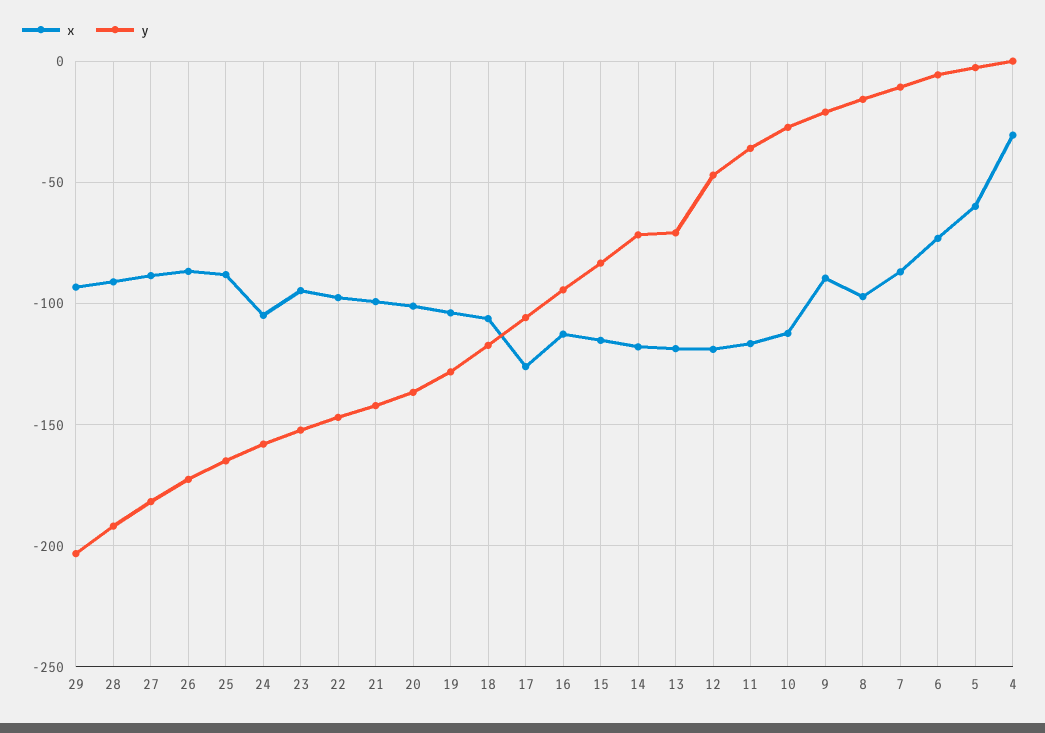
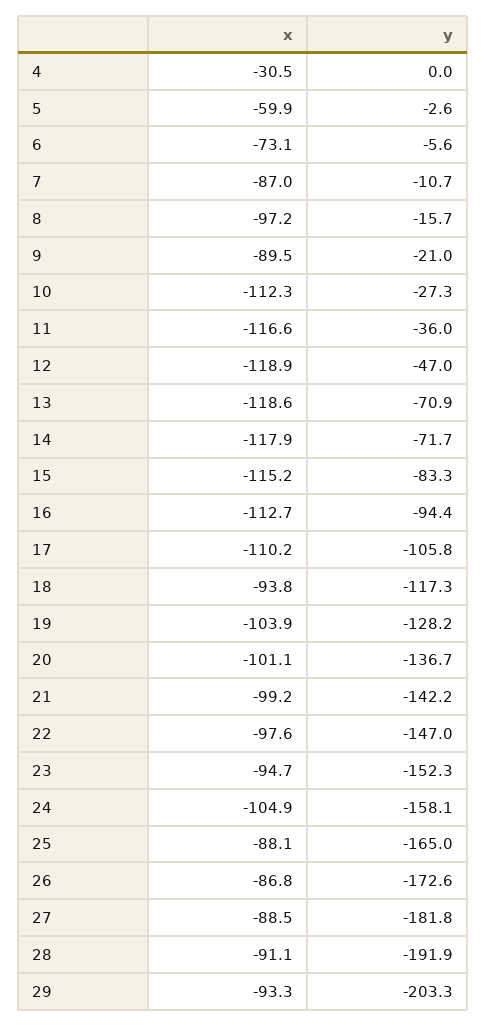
x, 18: -105 -> -93.8
x, 17: -125 -> -110.2

